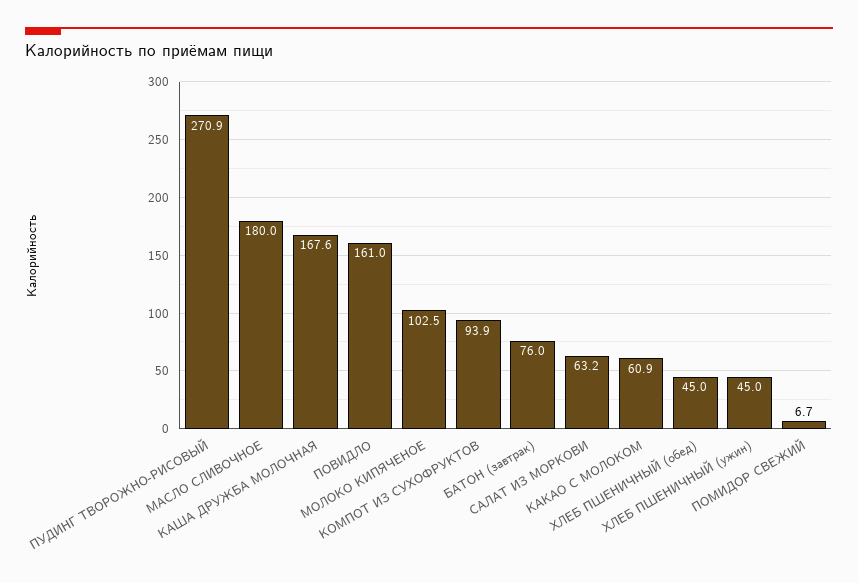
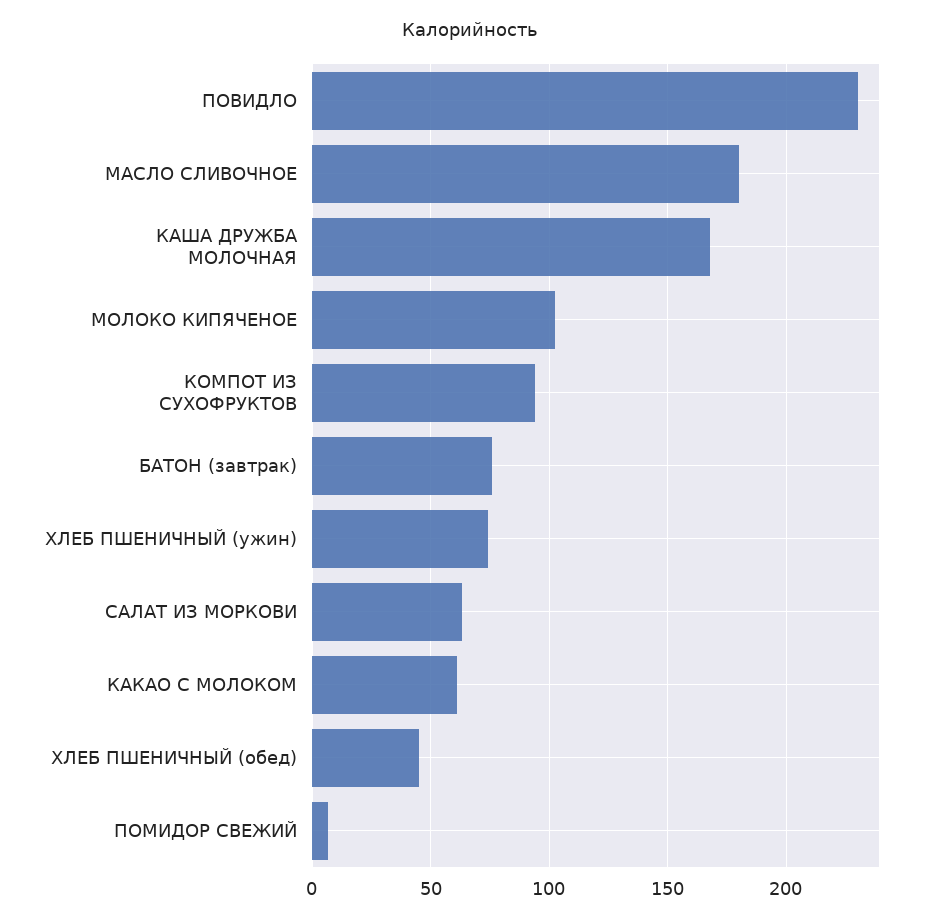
ПУДИНГ ТВОРОЖНО-РИСОВЫЙ: 270.9 -> none
ПОВИДЛО: 161 -> 230
ХЛЕБ ПШЕНИЧНЫЙ (ужин): 45 -> 75

